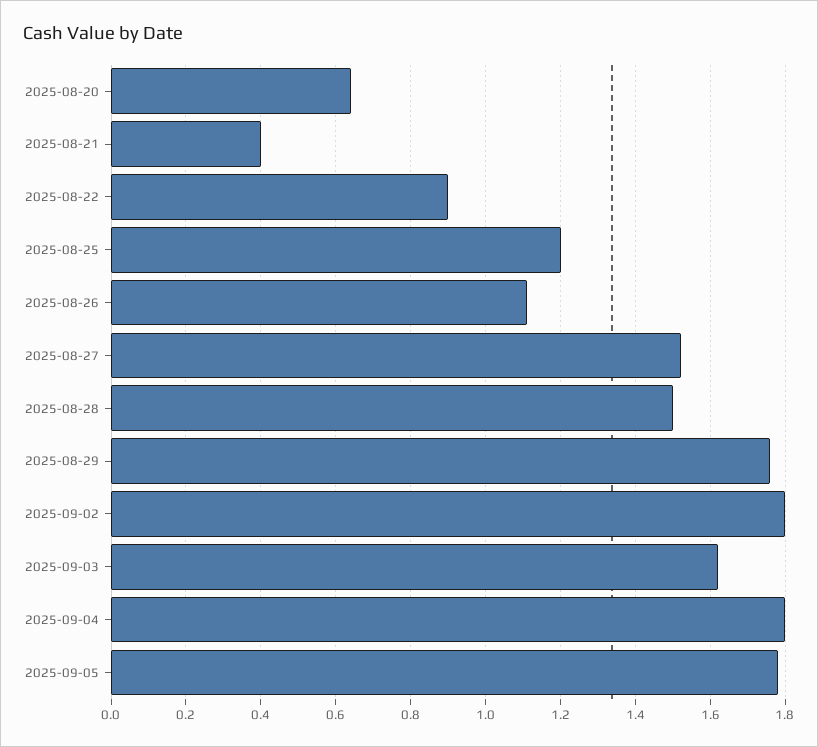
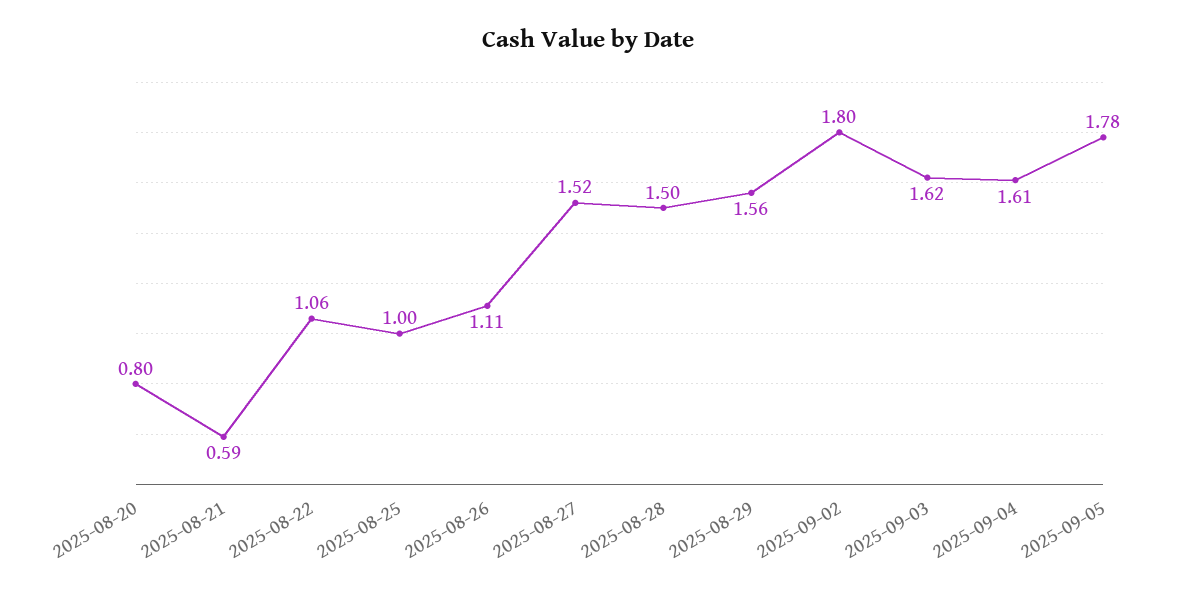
2025-08-20: 0.65 -> 0.8
2025-08-21: 0.4 -> 0.59
2025-08-22: 0.9 -> 1.06
2025-08-25: 1.2 -> 1
2025-08-29: 1.75 -> 1.56
2025-09-04: 1.8 -> 1.61

